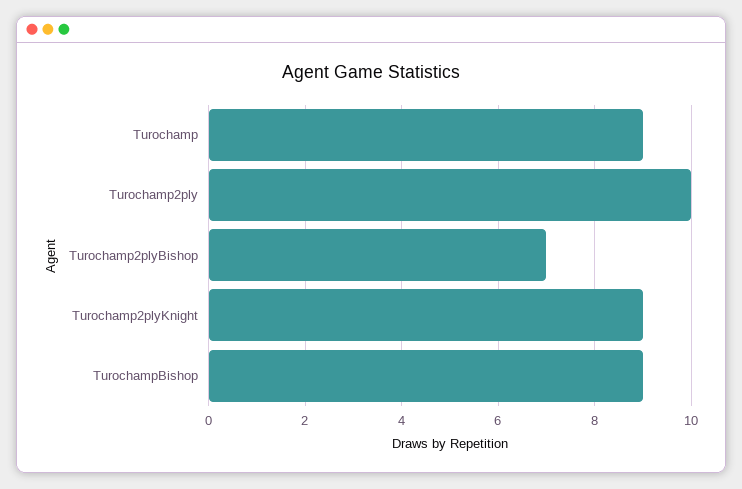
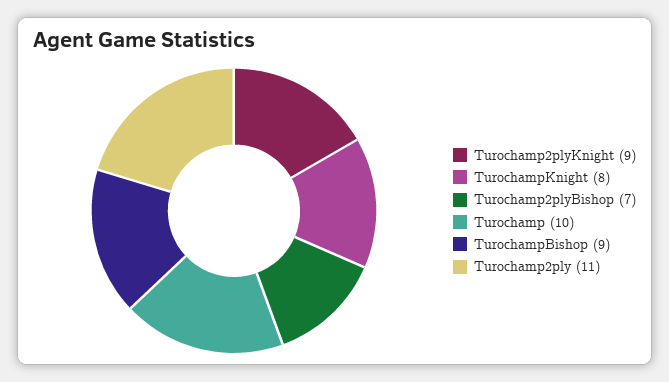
Turochamp: 9 -> 10
Turochamp2ply: 10 -> 11
TurochampKnight: none -> 8

